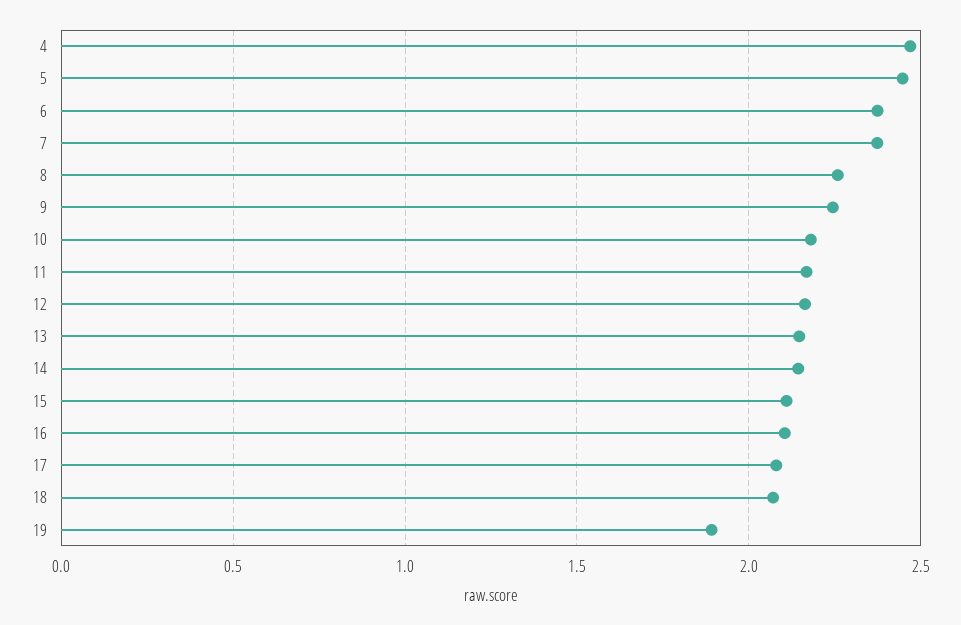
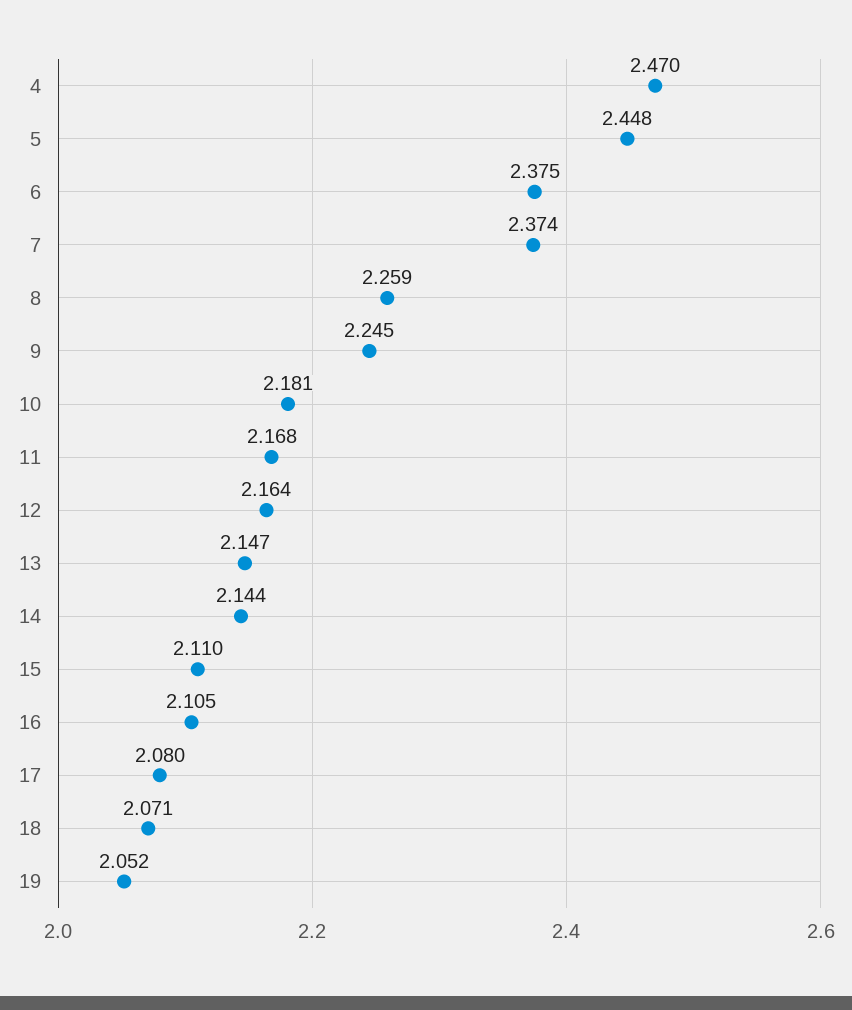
19: 1.9 -> 2.052

